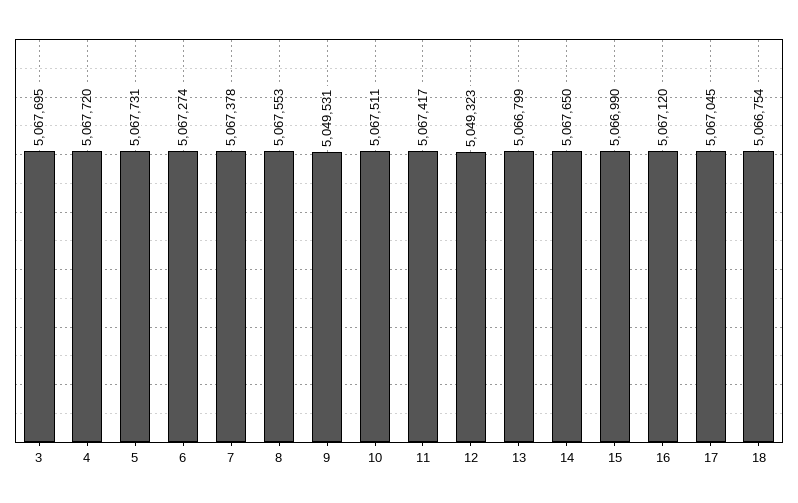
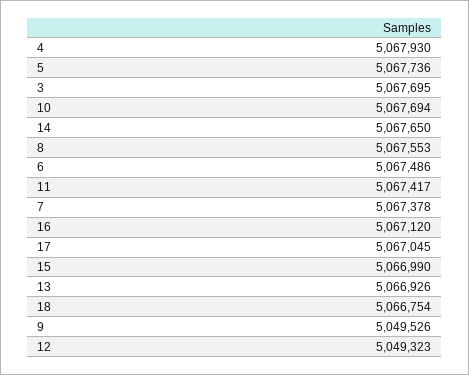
4: 5067720 -> 5067930
5: 5067731 -> 5067736
6: 5067274 -> 5067486
9: 5049531 -> 5049526
10: 5067511 -> 5067694
13: 5066799 -> 5066926

